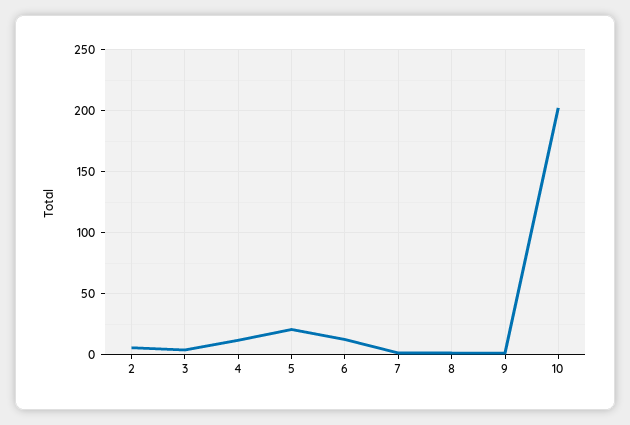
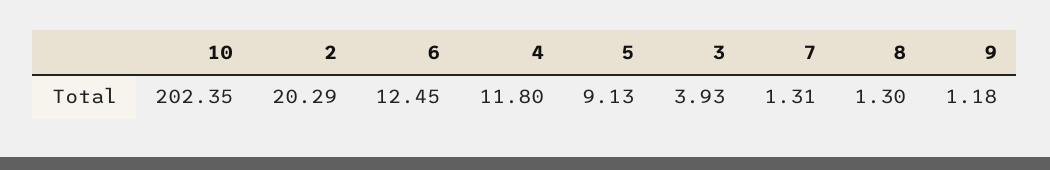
2: 5 -> 20.29
5: 20 -> 9.13

